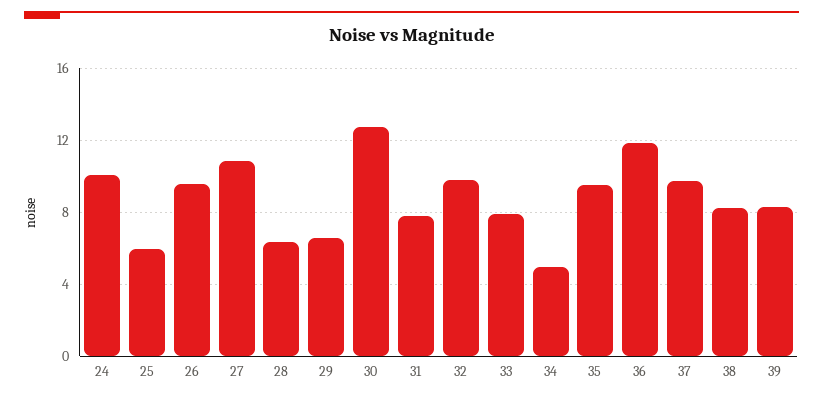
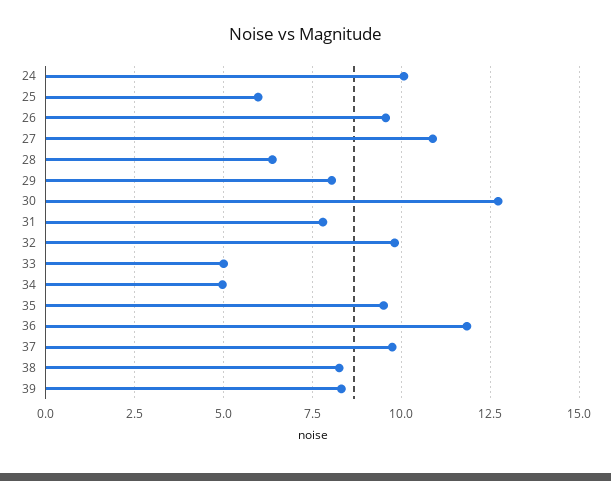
29: 6.5 -> 8
33: 8 -> 5

